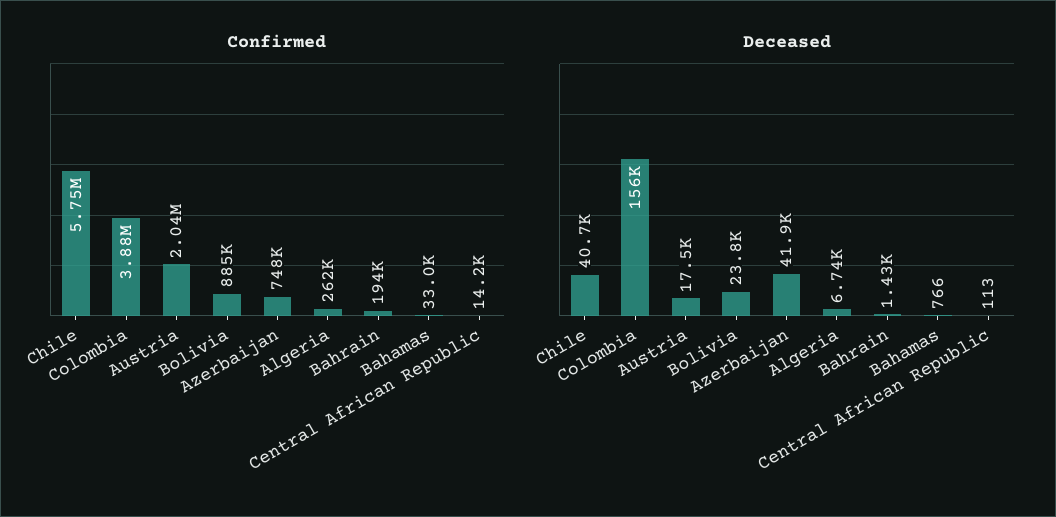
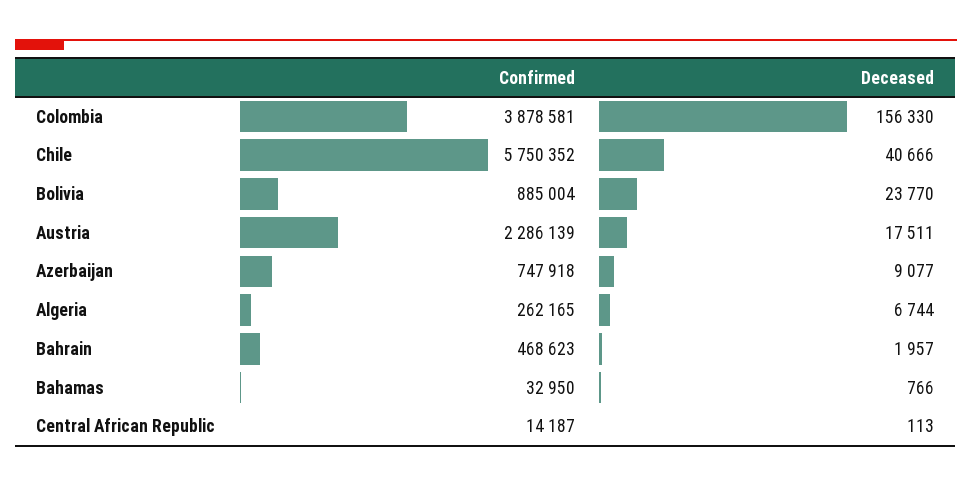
Confirmed, Austria: 2040000 -> 2286139
Confirmed, Bahrain: 194000 -> 468623
Deceased, Azerbaijan: 41900 -> 9077
Deceased, Bahrain: 1430 -> 1957

